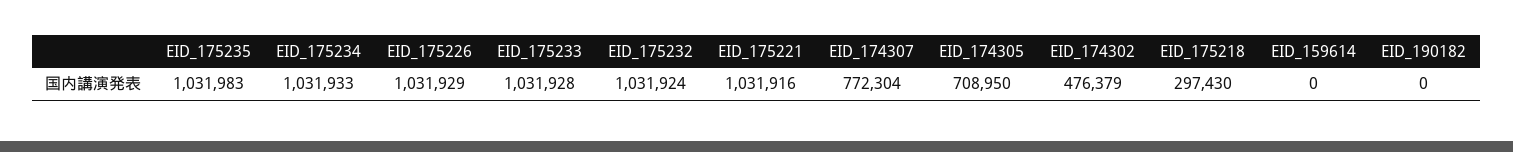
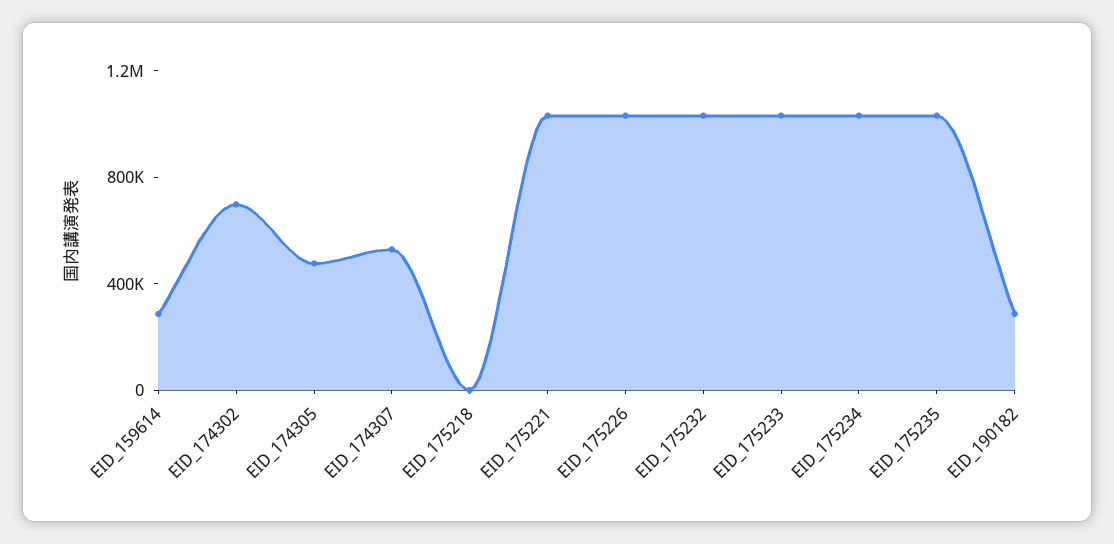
EID_174307: 772304 -> 500000
EID_174305: 708950 -> 500000
EID_174302: 476379 -> 700000
EID_175218: 297430 -> 0
EID_159614: 0 -> 300000
EID_190182: 0 -> 300000

